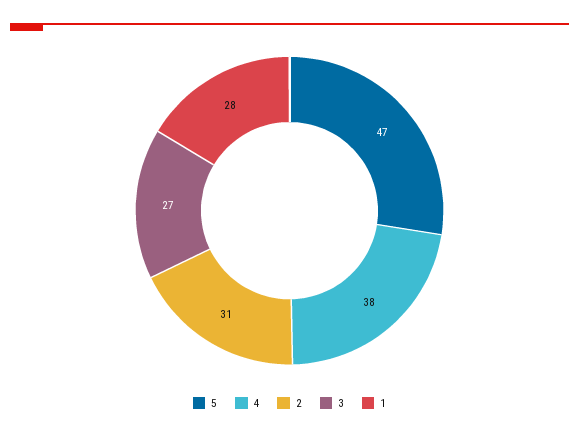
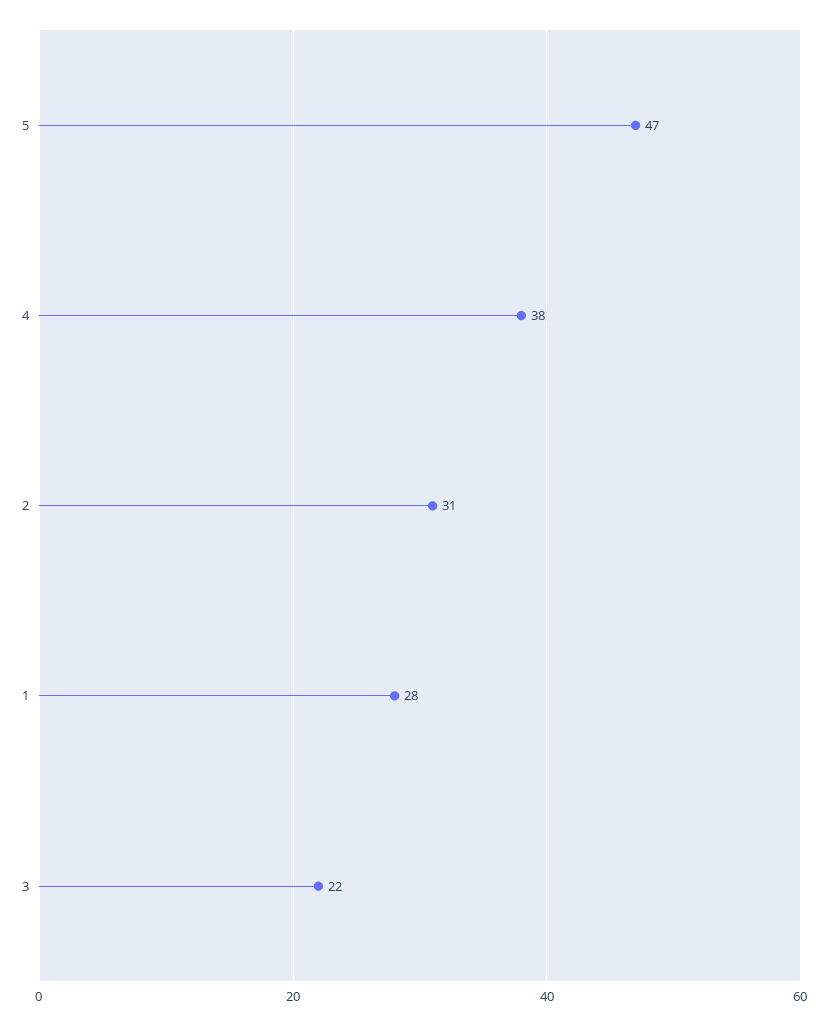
3: 27 -> 22

